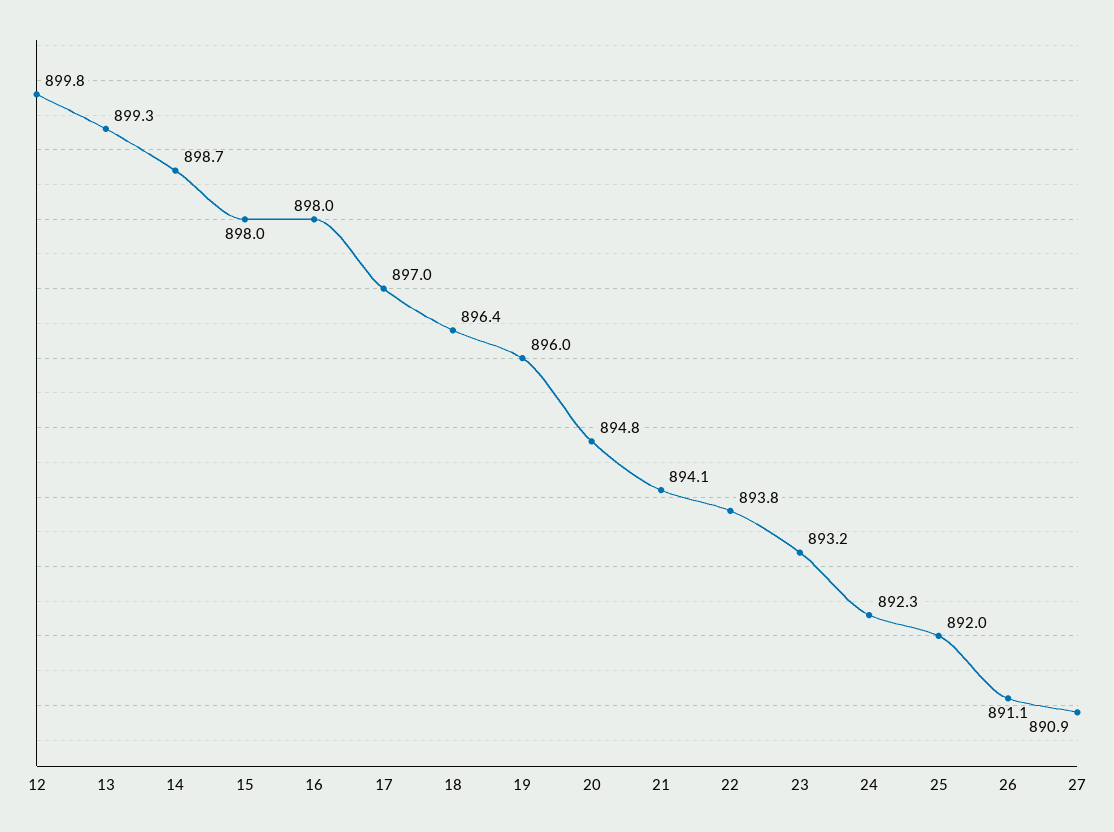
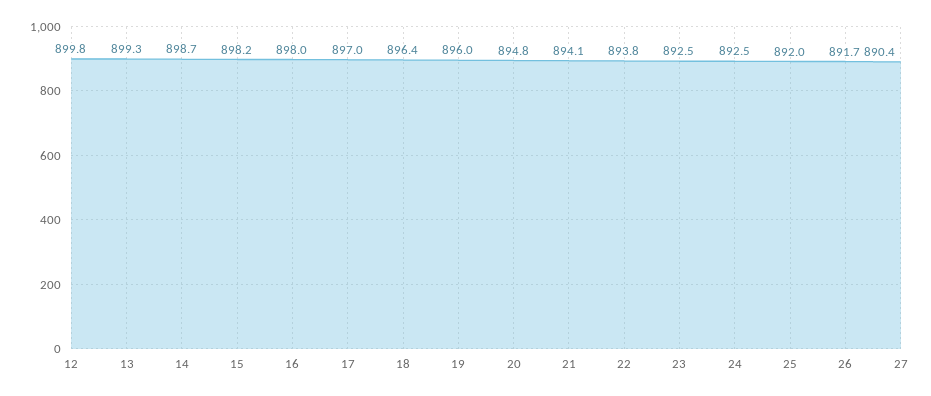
15: 898 -> 898.2
23: 893.2 -> 892.5
24: 892.3 -> 892.5
26: 891.1 -> 891.7
27: 890.9 -> 890.4

